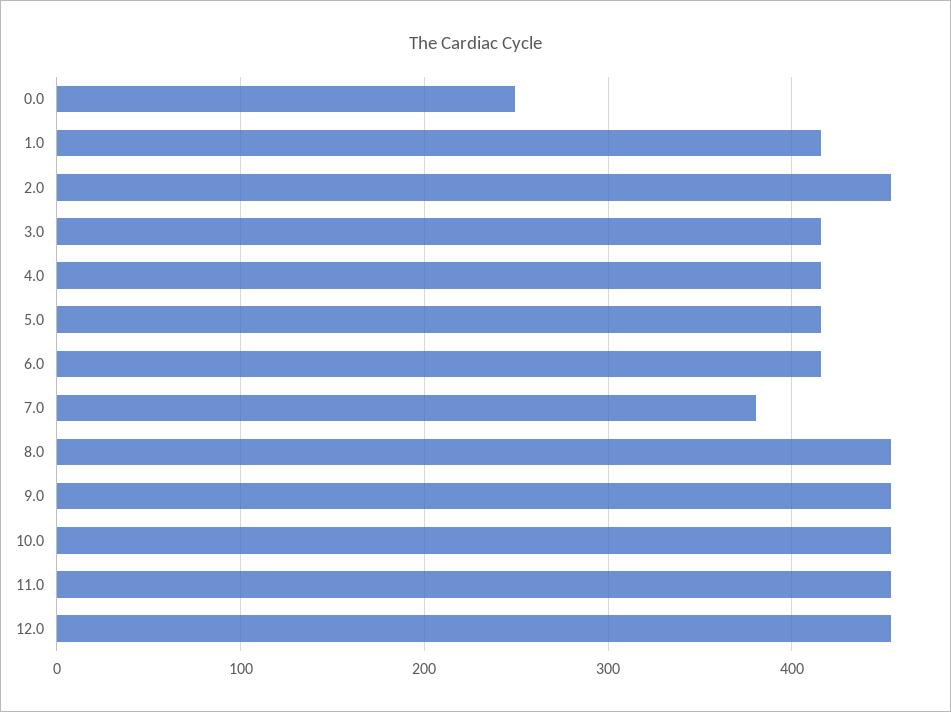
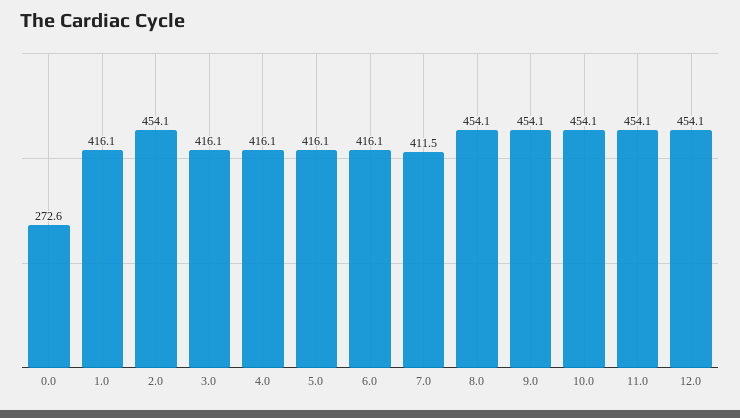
0.0: 250 -> 272.6
7.0: 380 -> 411.5

